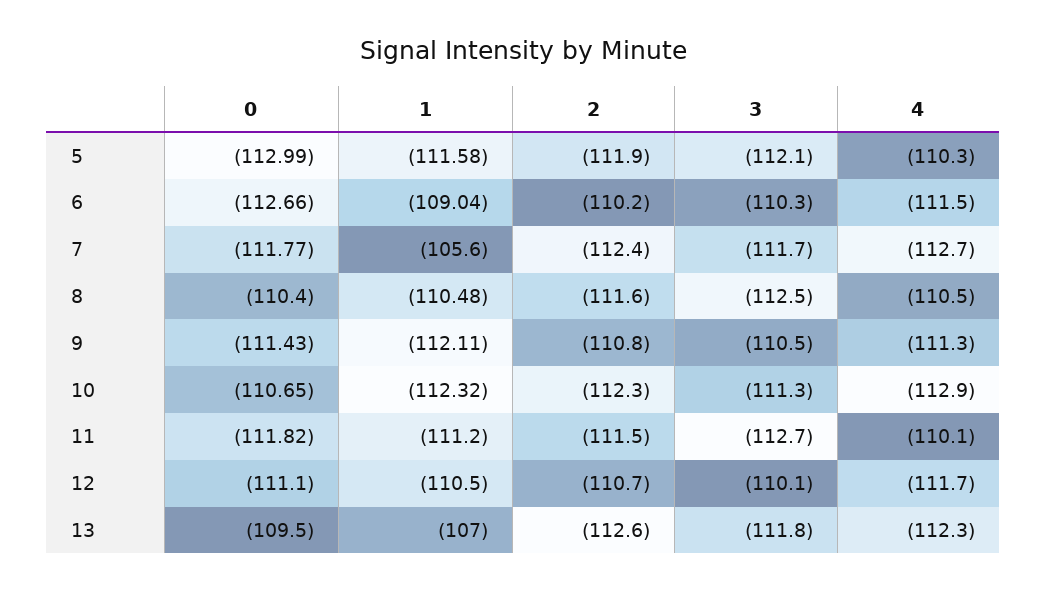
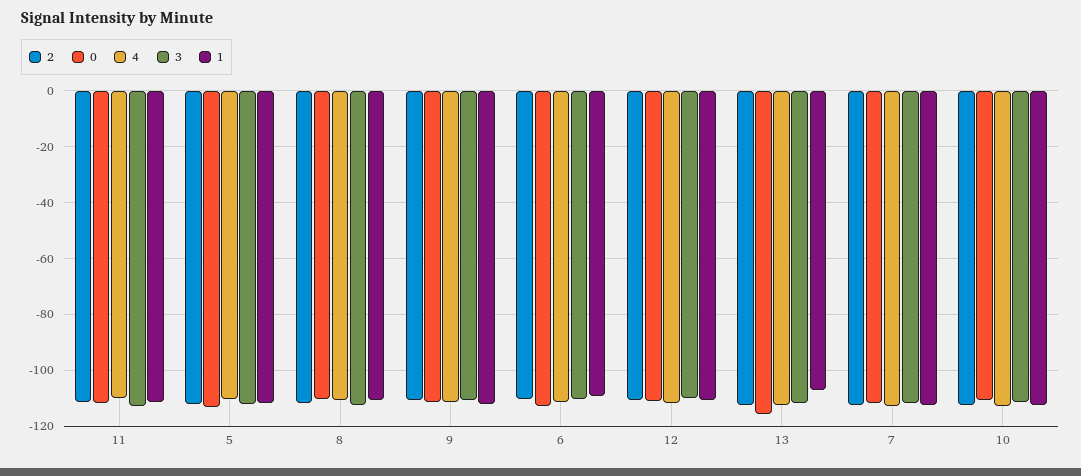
1, 7: -105.6 -> -112.5
0, 13: -109.5 -> -115

